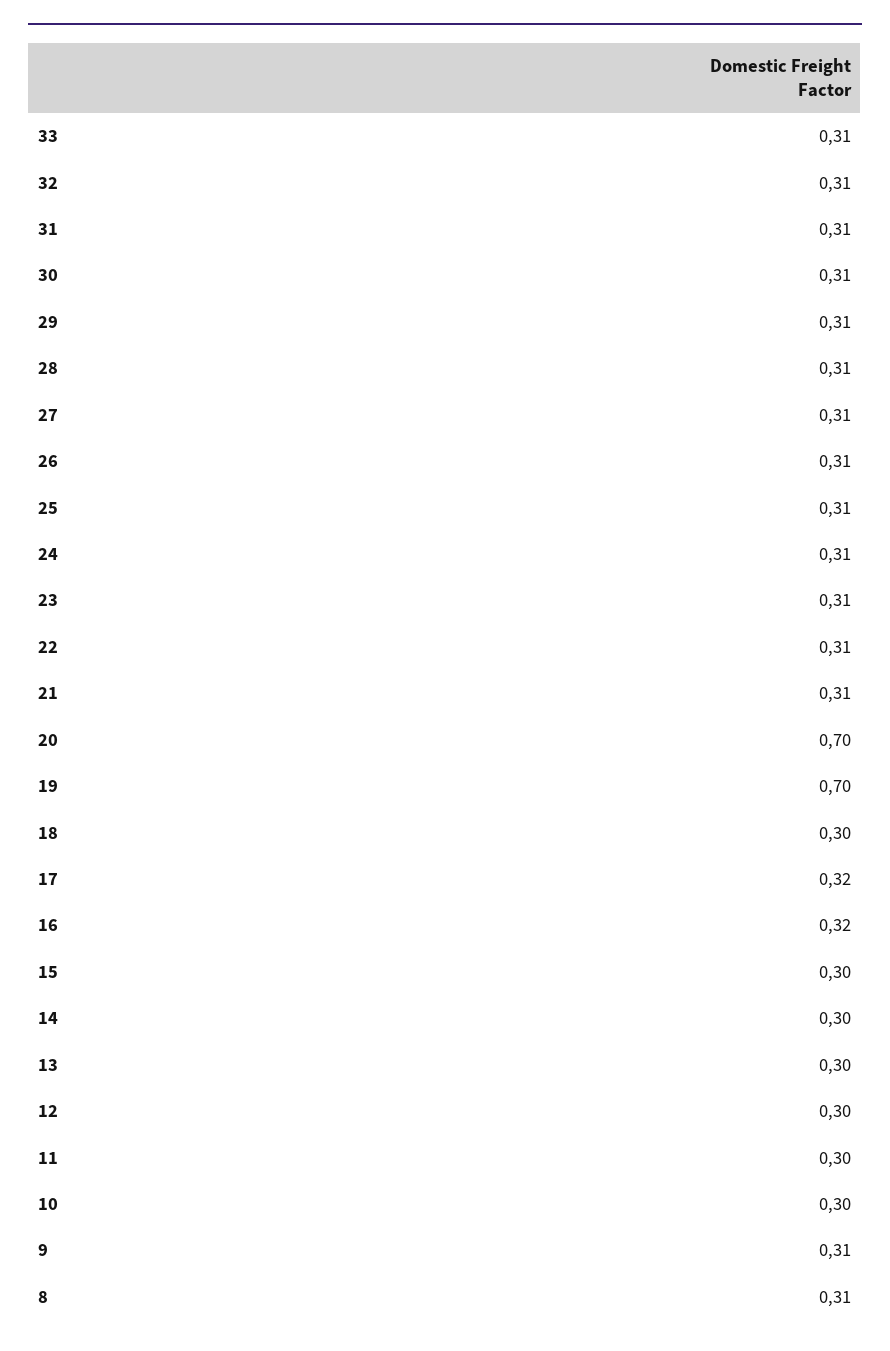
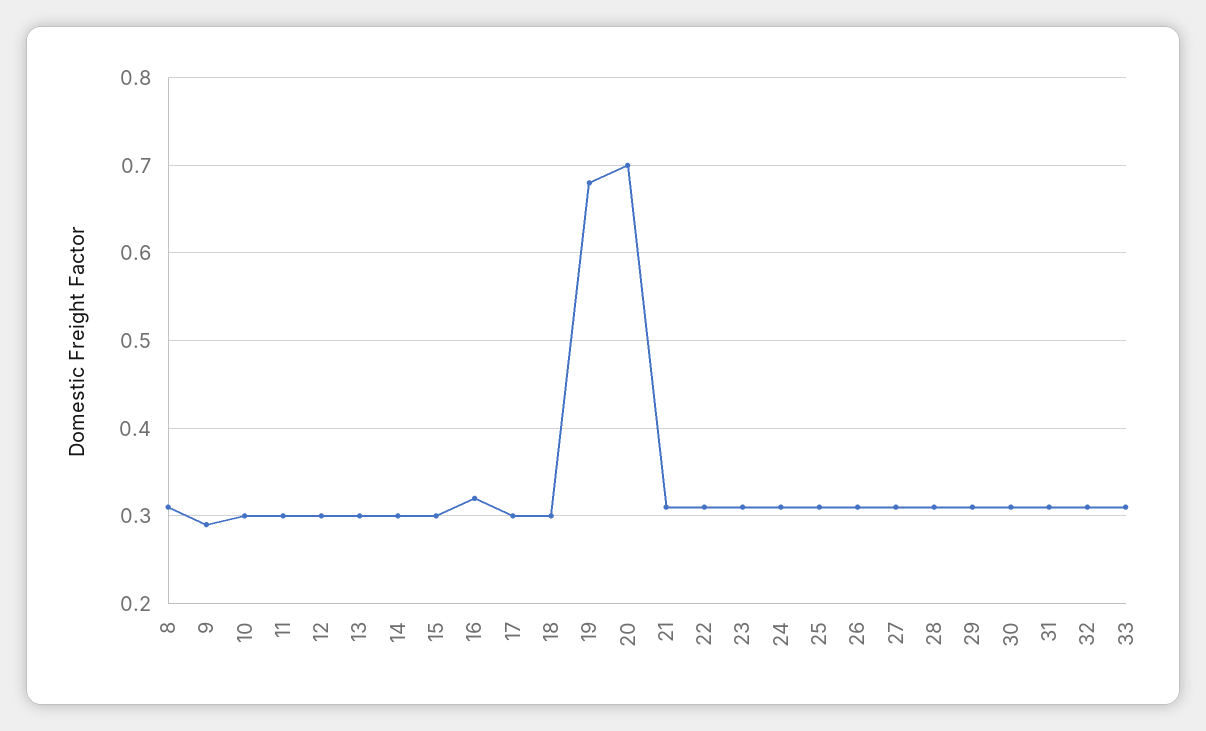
19: 0.7 -> 0.68
17: 0.32 -> 0.3
9: 0.31 -> 0.29

